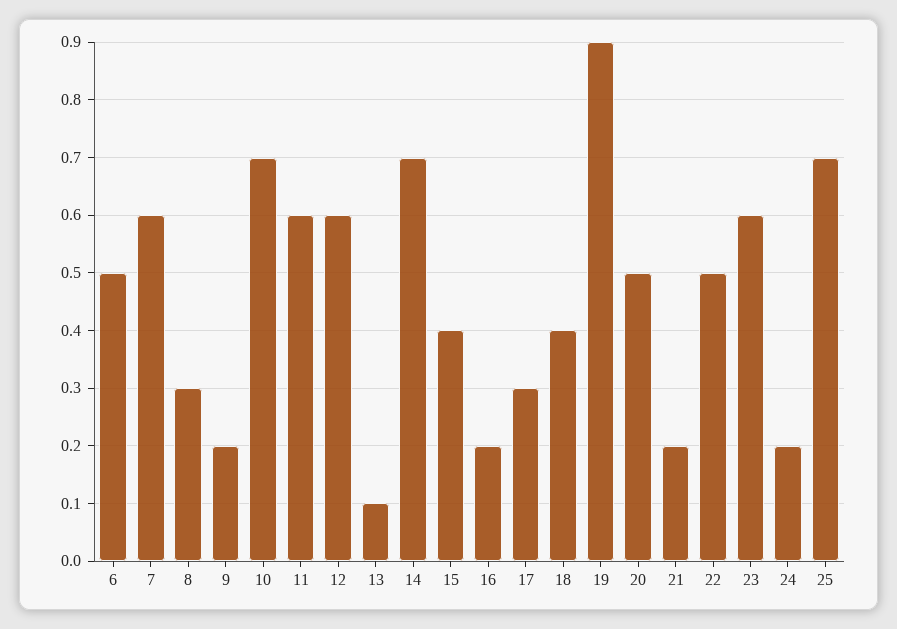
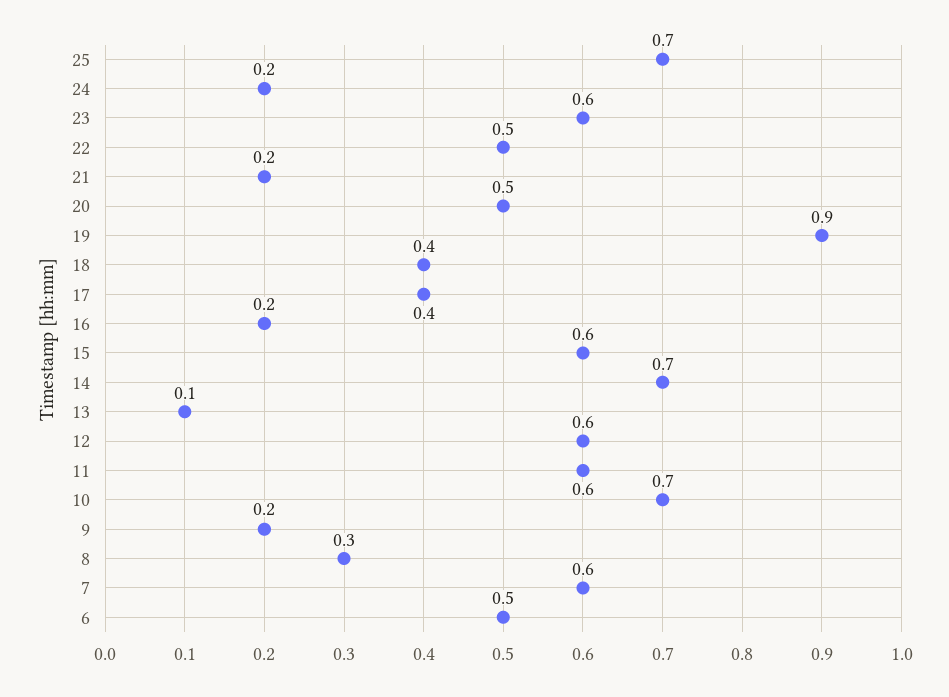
15: 0.4 -> 0.6
17: 0.3 -> 0.4

